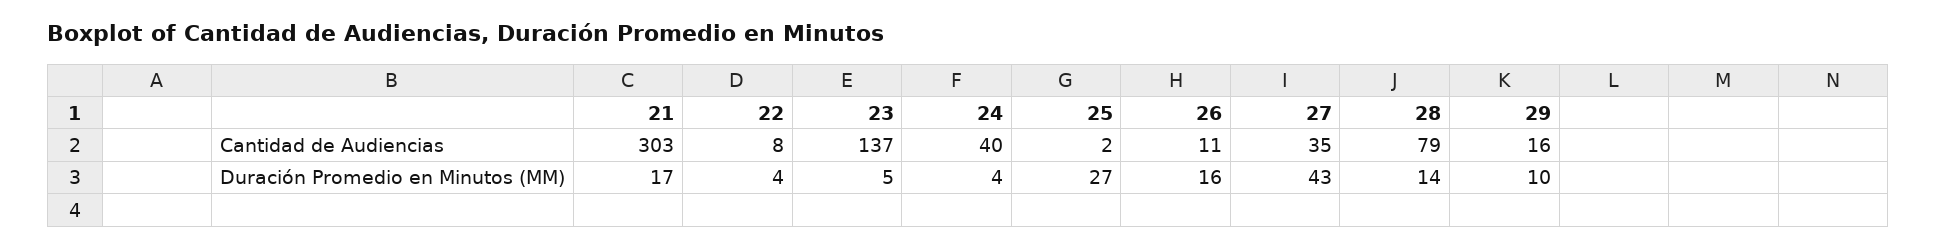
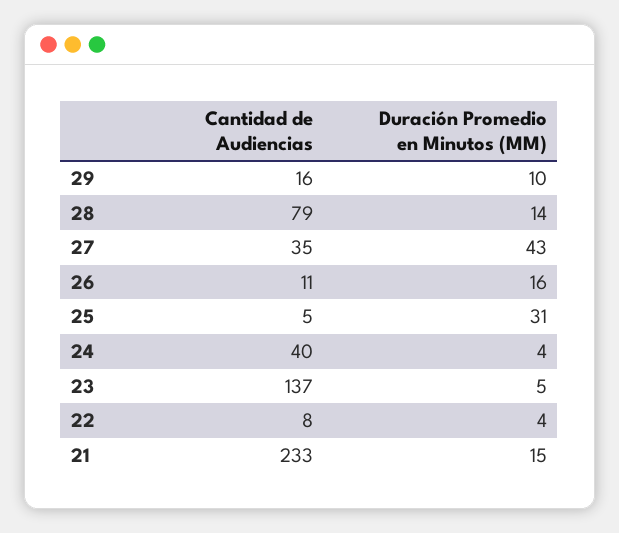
21, Cantidad de Audiencias: 303 -> 233
25, Cantidad de Audiencias: 2 -> 5
21, Duración Promedio en Minutos (MM): 17 -> 15
25, Duración Promedio en Minutos (MM): 27 -> 31

